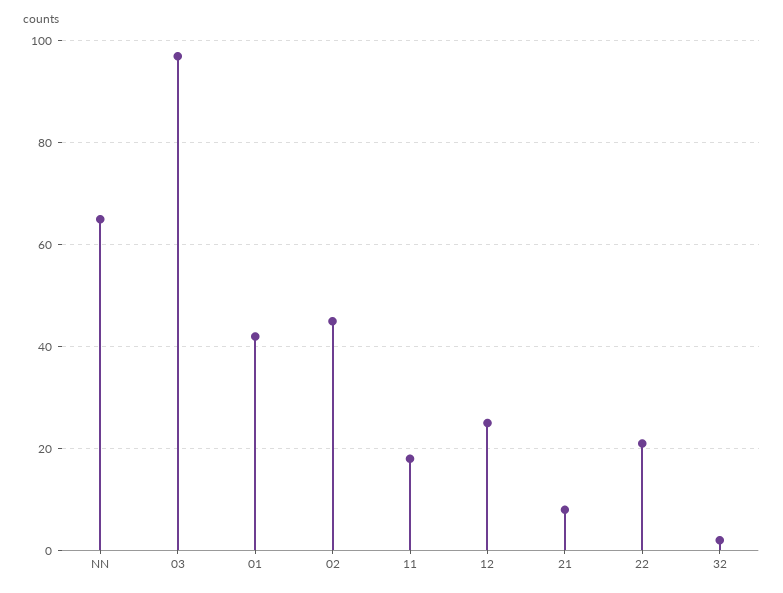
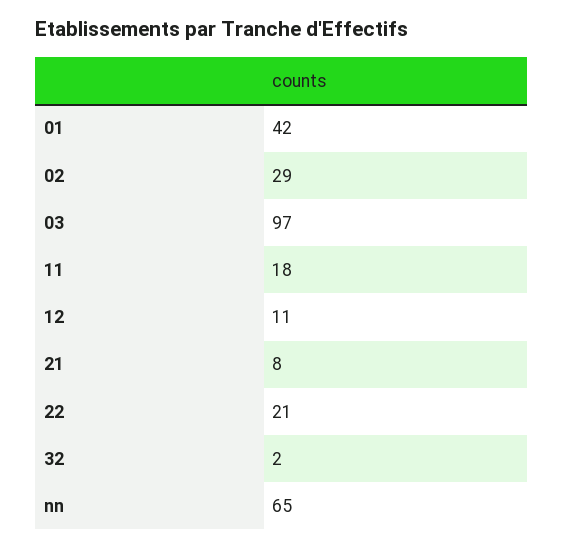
02: 45 -> 29
12: 25 -> 11

